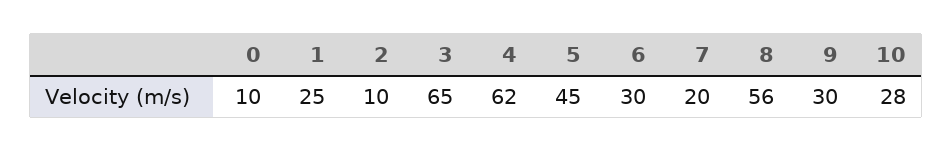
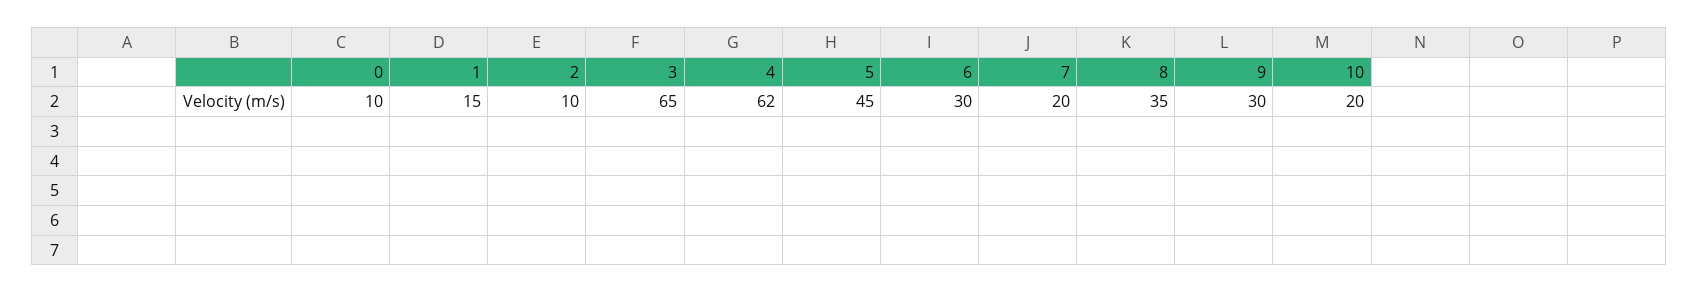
1: 25 -> 15
8: 56 -> 35
10: 28 -> 20

